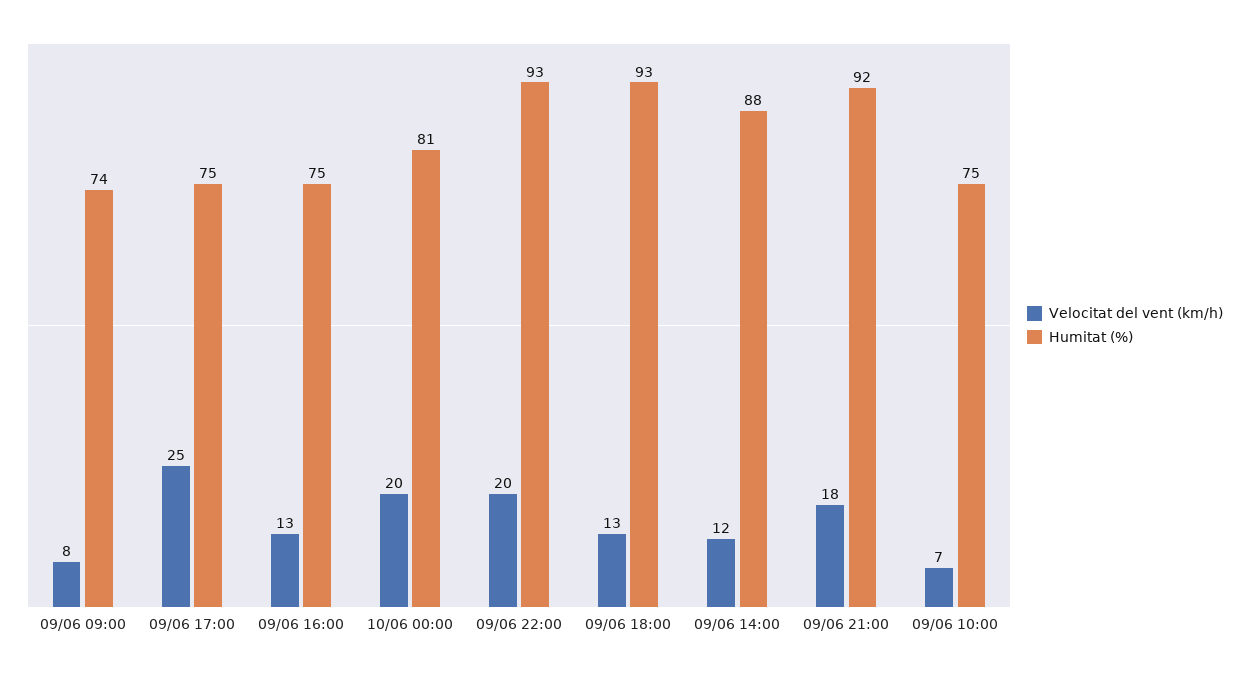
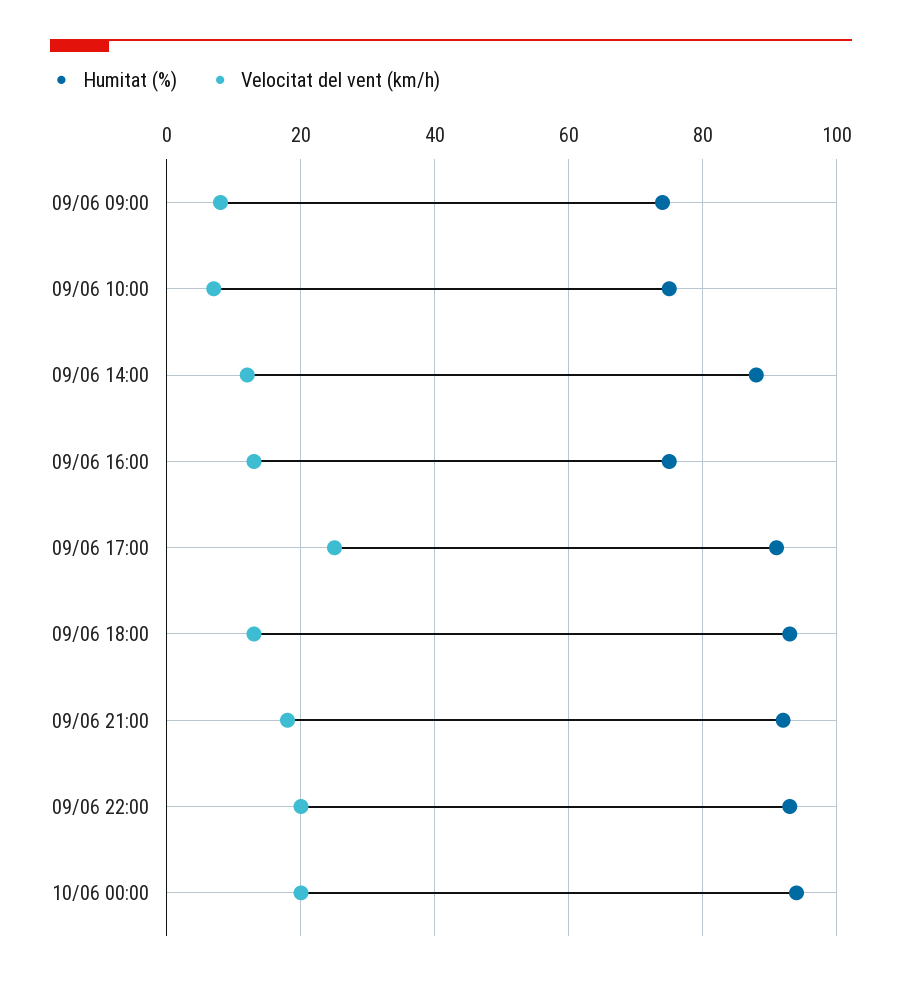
Humitat (%), 09/06 17:00: 75 -> 90
Humitat (%), 10/06 00:00: 81 -> 95

